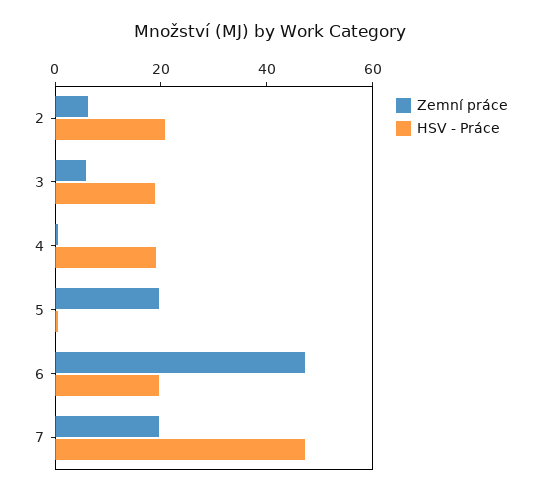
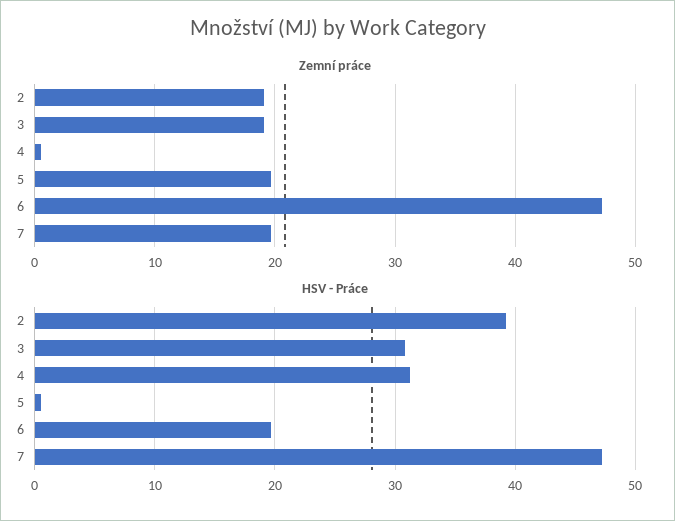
Zemní práce, 2: 5 -> 19
HSV - Práce, 2: 20 -> 39
Zemní práce, 3: 5 -> 19
HSV - Práce, 3: 20 -> 31
HSV - Práce, 4: 20 -> 31

